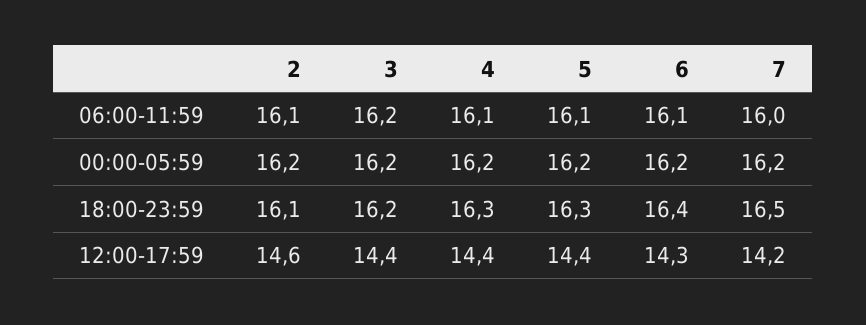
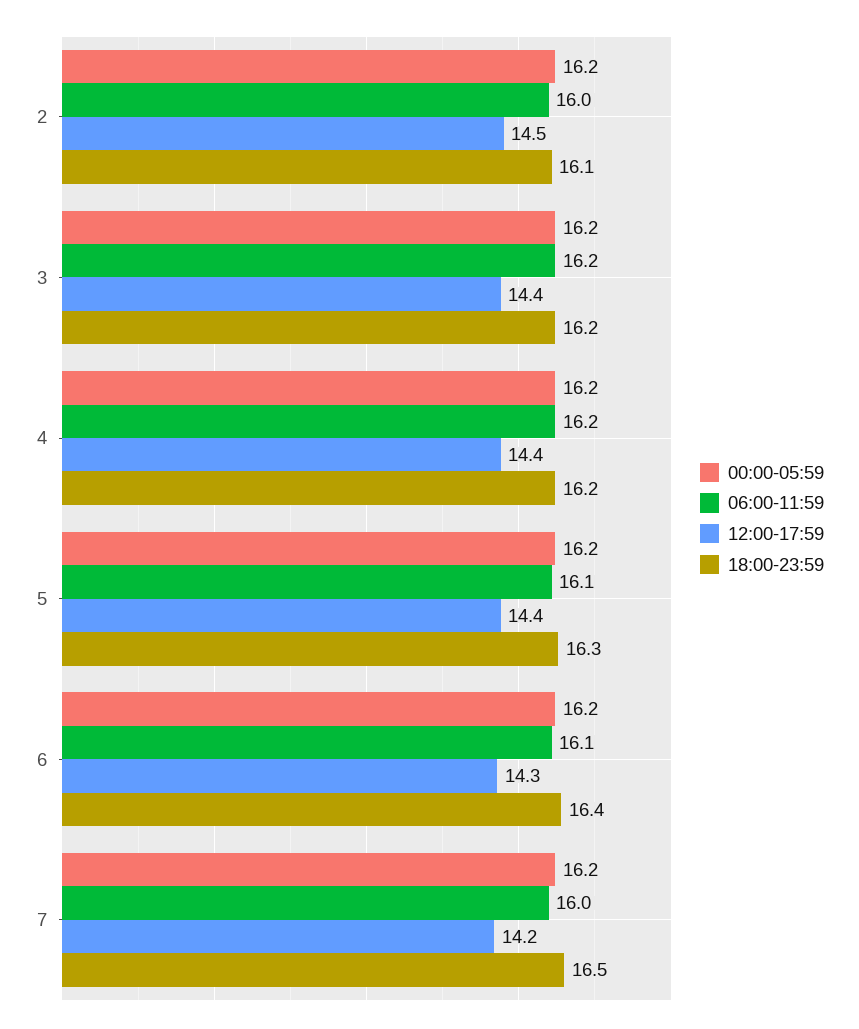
06:00-11:59, 2: 16.1 -> 16
06:00-11:59, 4: 16.1 -> 16.2
18:00-23:59, 4: 16.3 -> 16.2
12:00-17:59, 2: 14.6 -> 14.5

